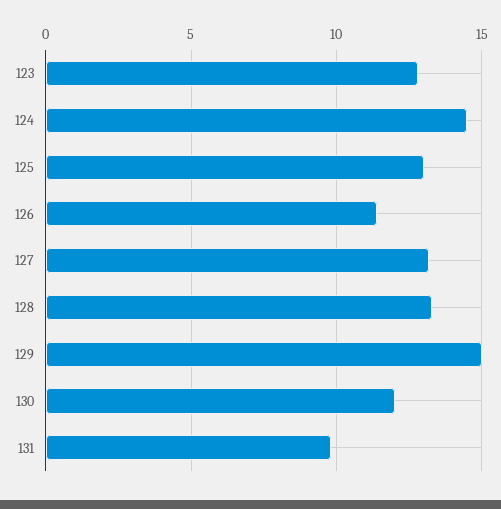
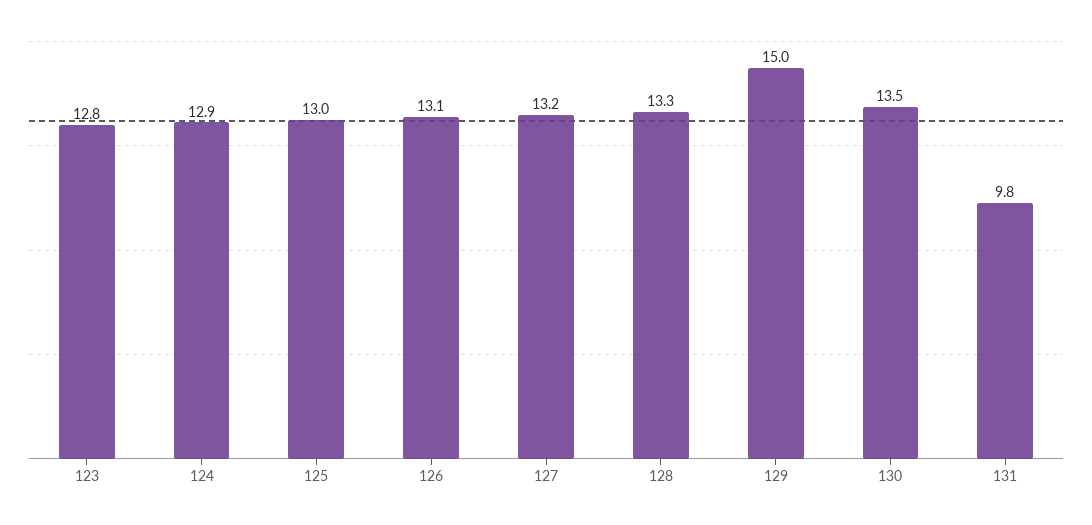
124: 14.5 -> 12.9
126: 11.5 -> 13.1
130: 12 -> 13.5

